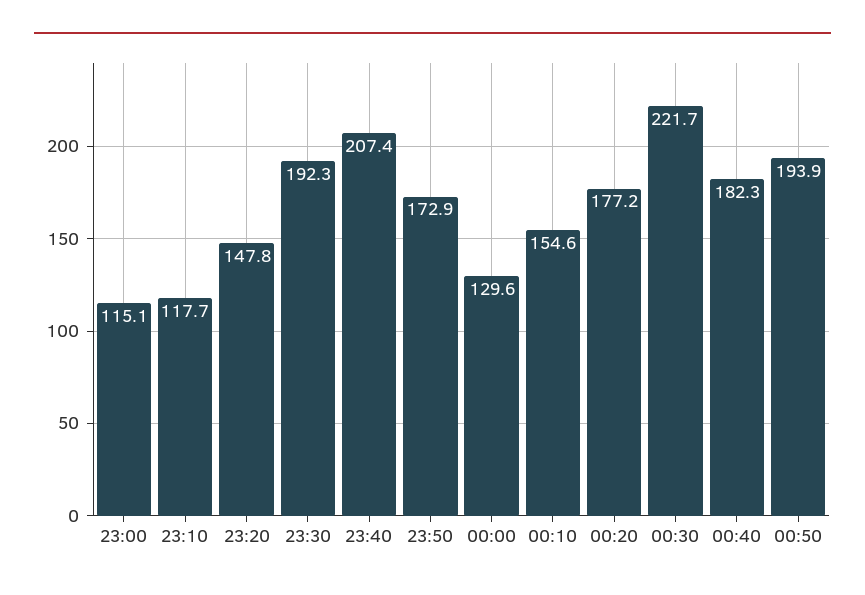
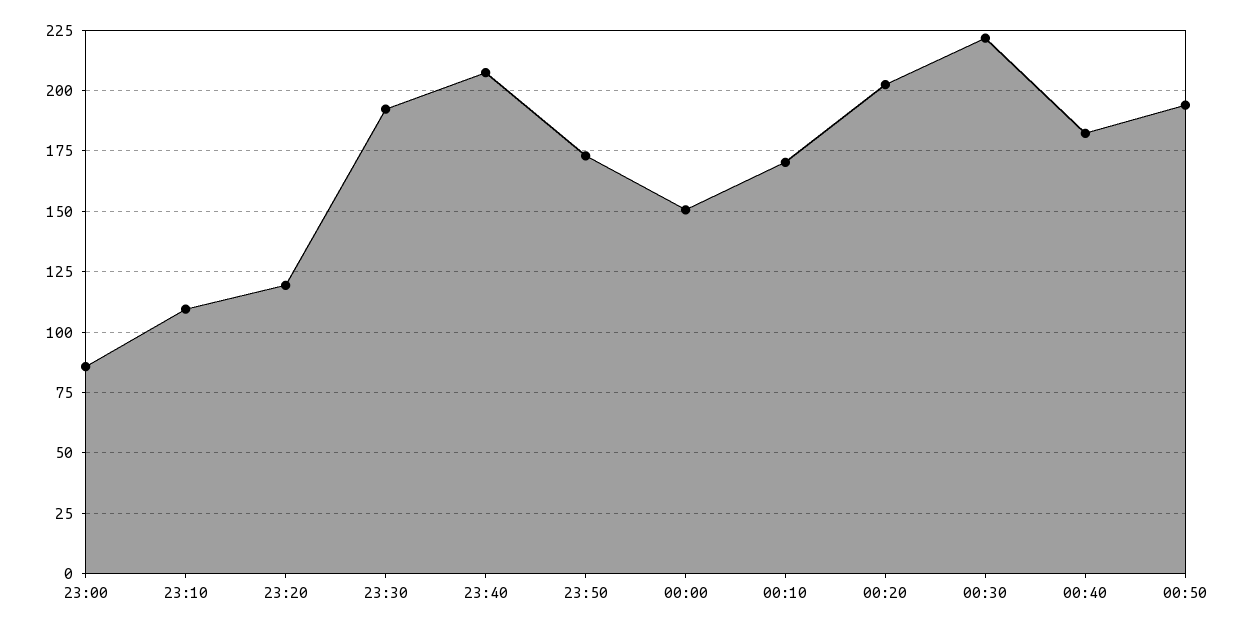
23:00: 115.1 -> 85
23:10: 117.7 -> 110
23:20: 147.8 -> 120
00:00: 129.6 -> 150
00:10: 154.6 -> 170
00:20: 177.2 -> 202.5

